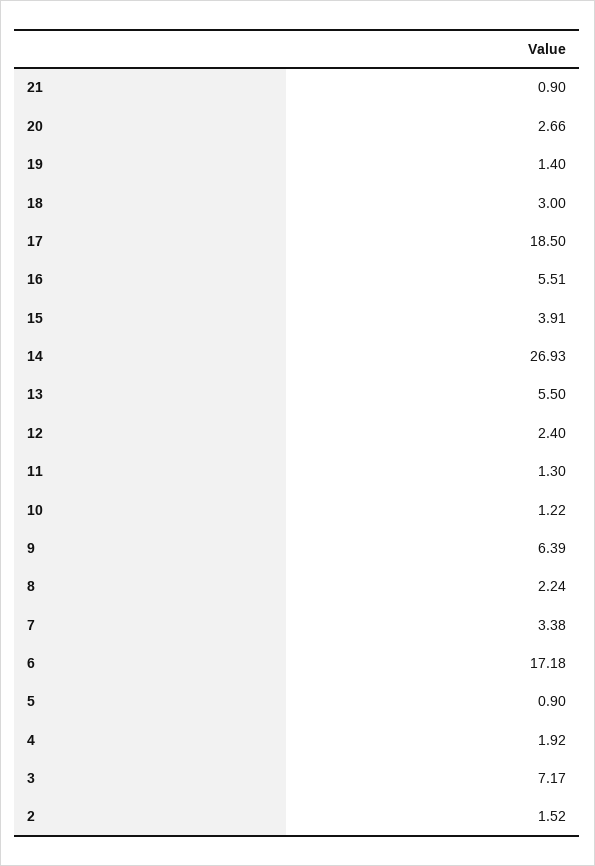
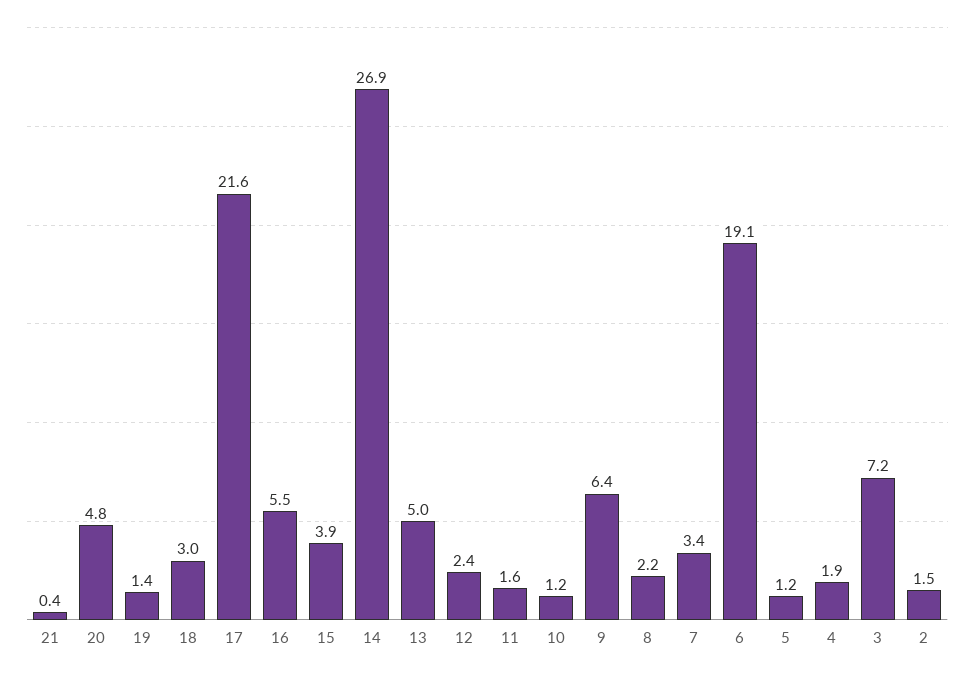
21: 0.9 -> 0.4
20: 2.66 -> 4.8
17: 18.5 -> 21.6
13: 5.5 -> 5
11: 1.3 -> 1.6
6: 17.18 -> 19.1
5: 0.9 -> 1.2

